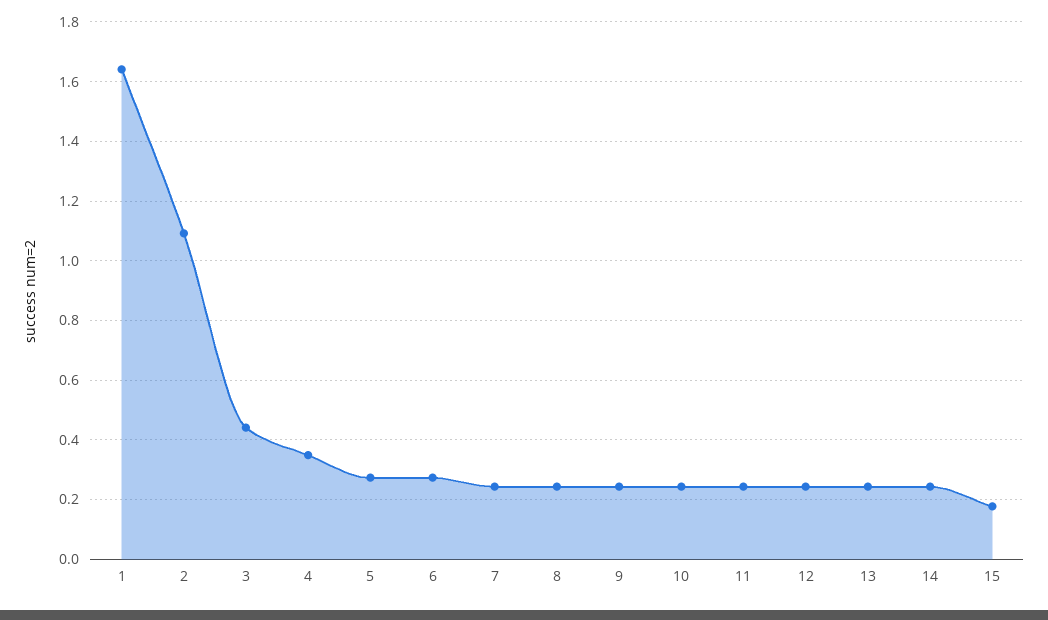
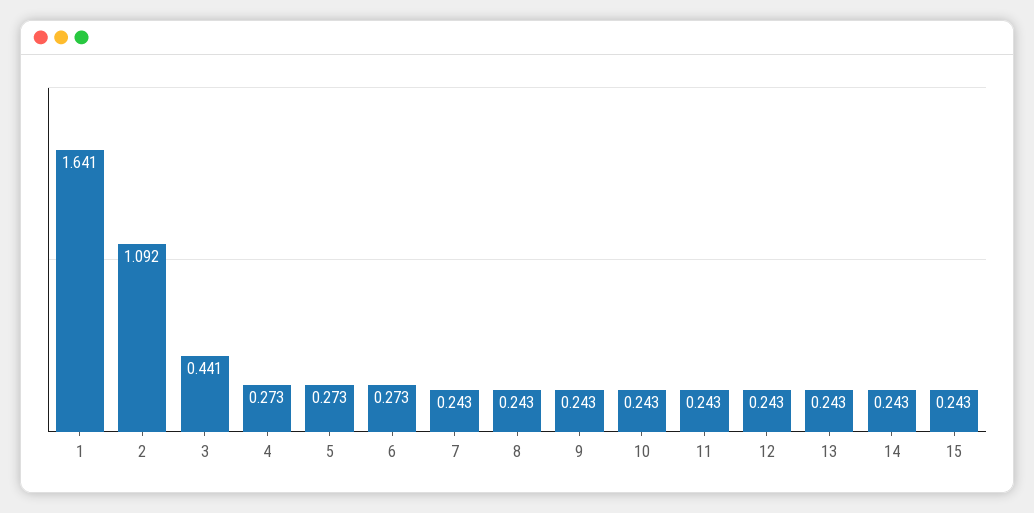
4: 0.35 -> 0.273
15: 0.175 -> 0.243

